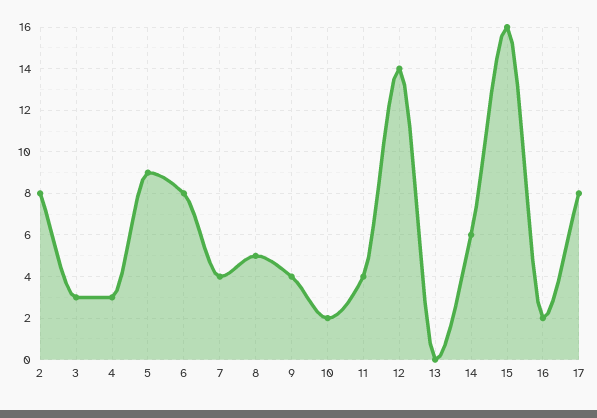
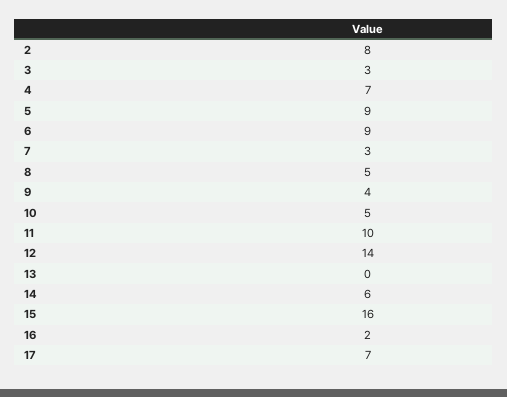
4: 3 -> 7
6: 8 -> 9
7: 4 -> 3
10: 2 -> 5
11: 4 -> 10
17: 8 -> 7

